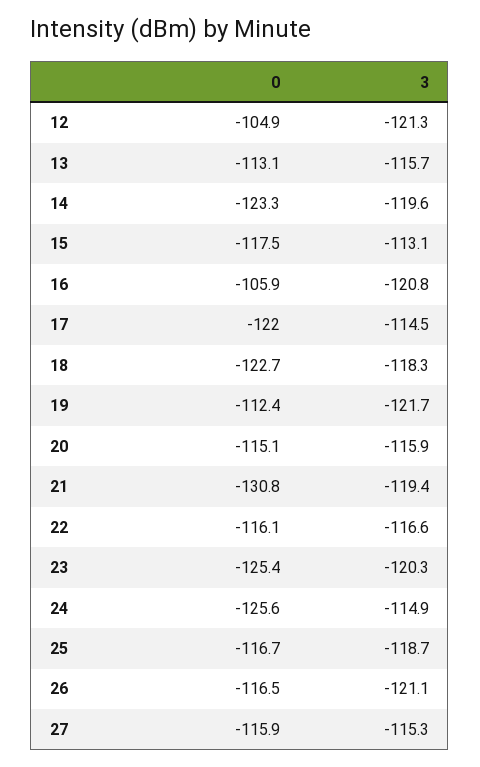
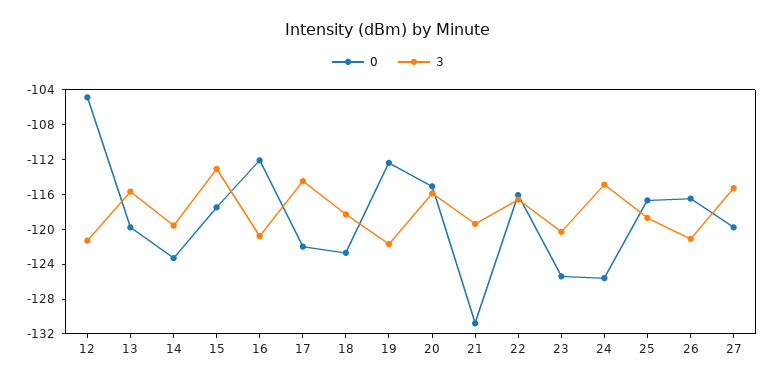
0, 13: -113.1 -> -120
0, 16: -105.9 -> -112
0, 27: -115.9 -> -120

